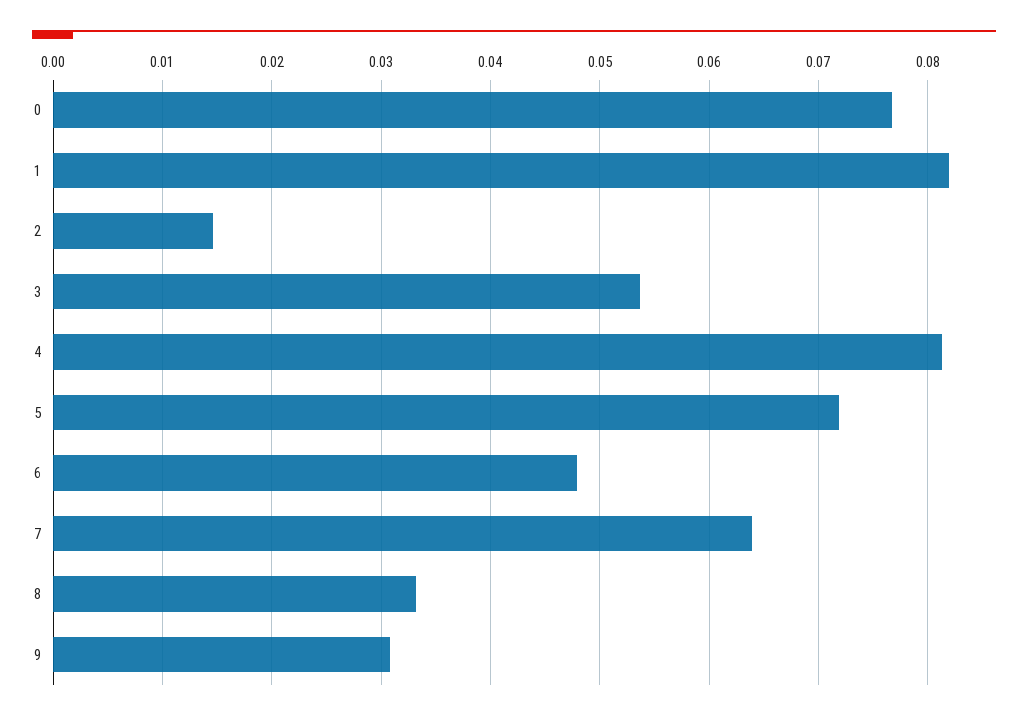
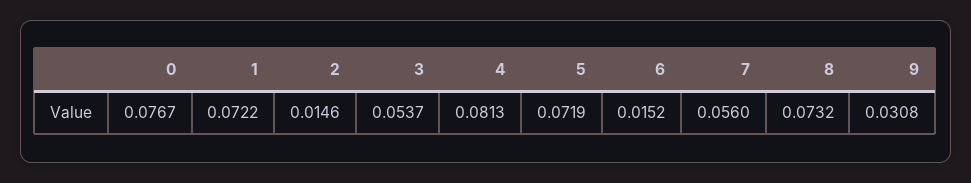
1: 0.082 -> 0.0722
6: 0.048 -> 0.0152
7: 0.064 -> 0.056
8: 0.033 -> 0.0732

